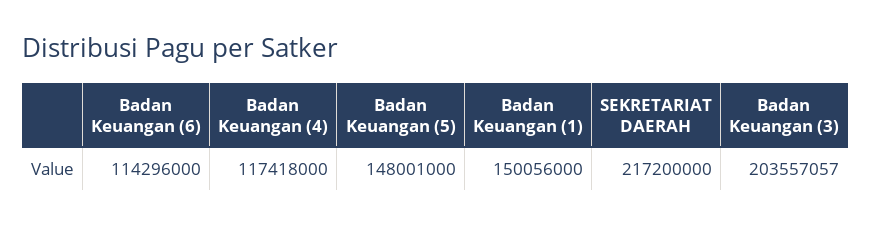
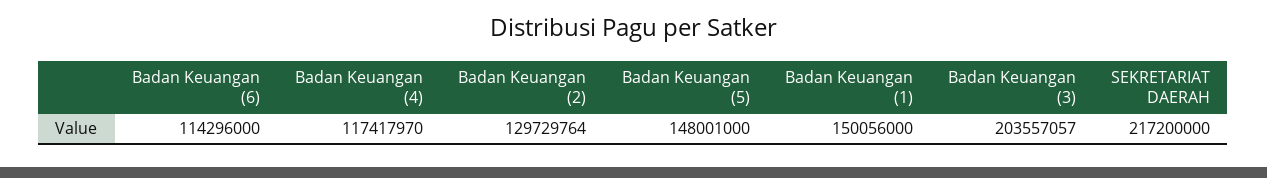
Badan Keuangan (4): 117418000 -> 117417970
Badan Keuangan (2): none -> 129729764

